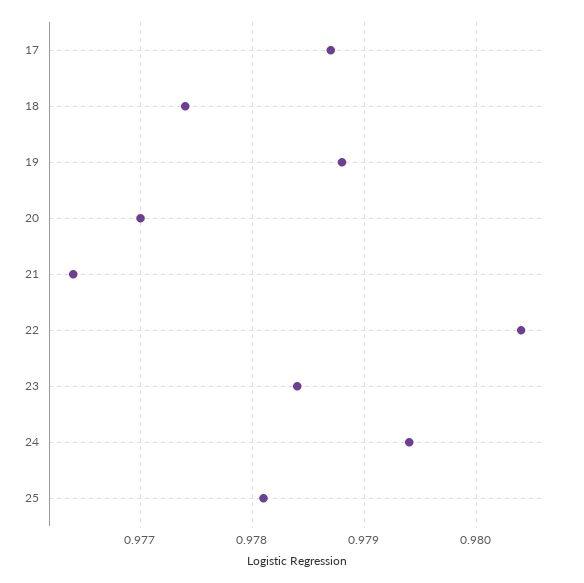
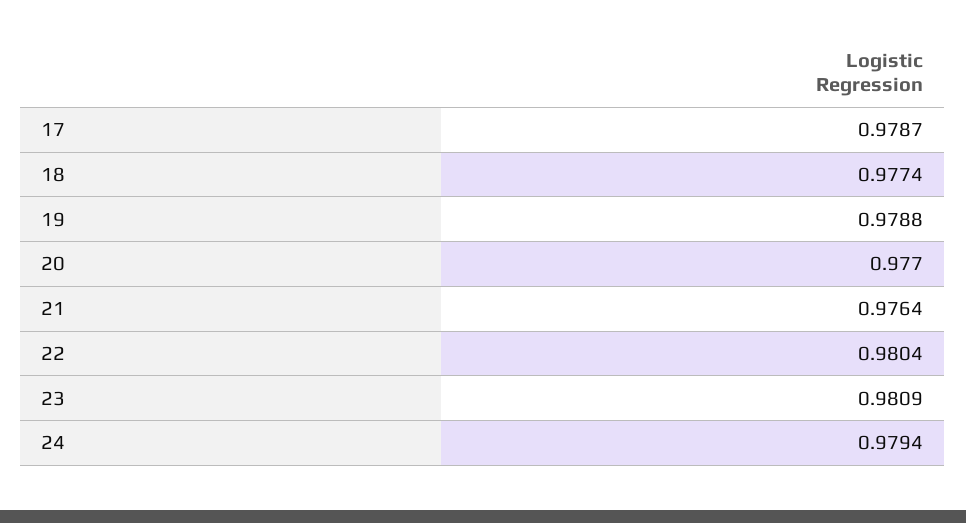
23: 0.9784 -> 0.9809
25: 0.9781 -> none

